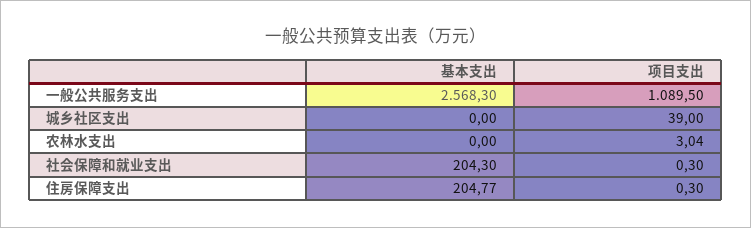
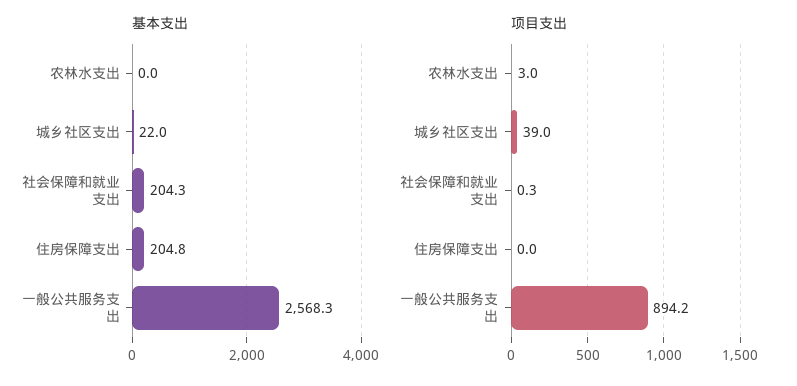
项目支出, 一般公共服务支出: 1089.5 -> 894.2
基本支出, 城乡社区支出: 0 -> 22
项目支出, 住房保障支出: 0.3 -> 0

